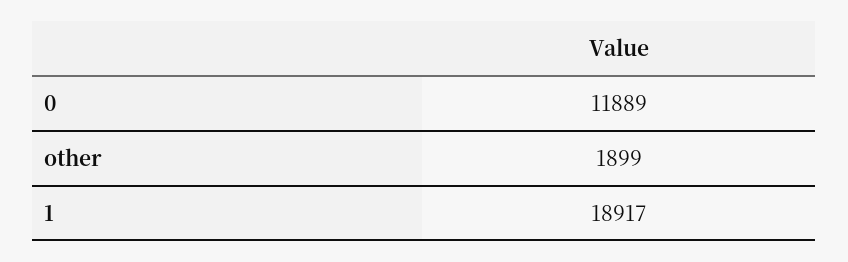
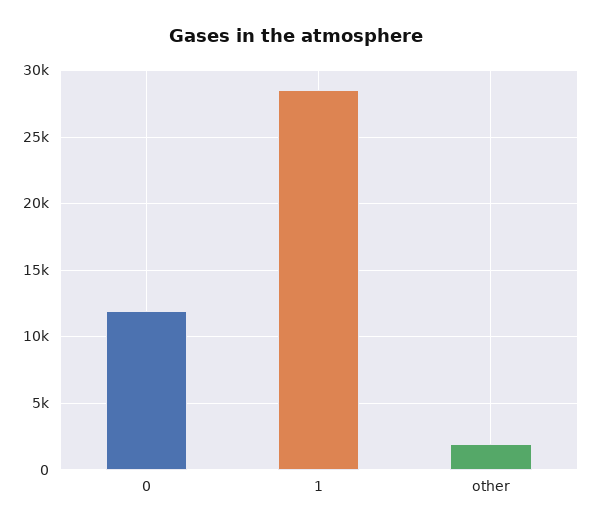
1: 18917 -> 28500

